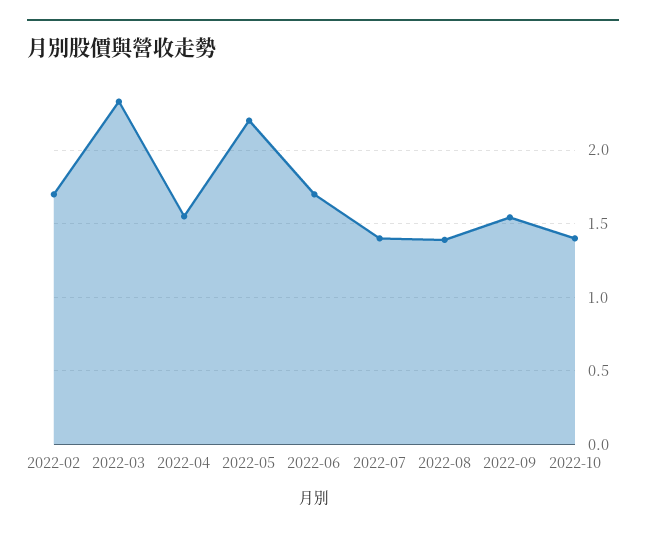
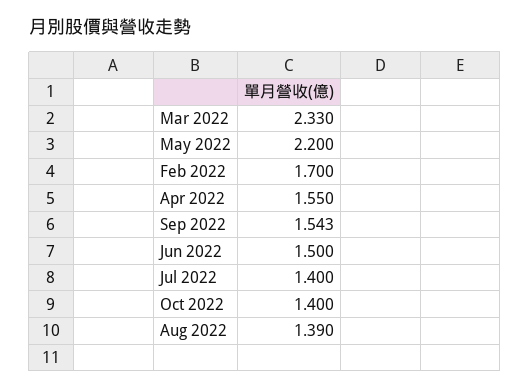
2022-06: 1.7 -> 1.5

